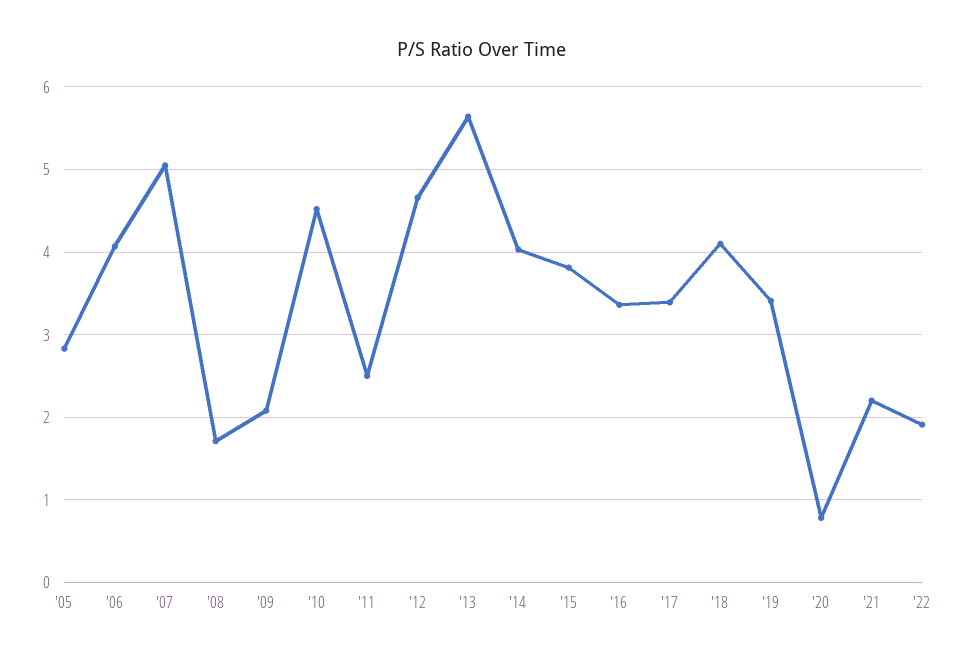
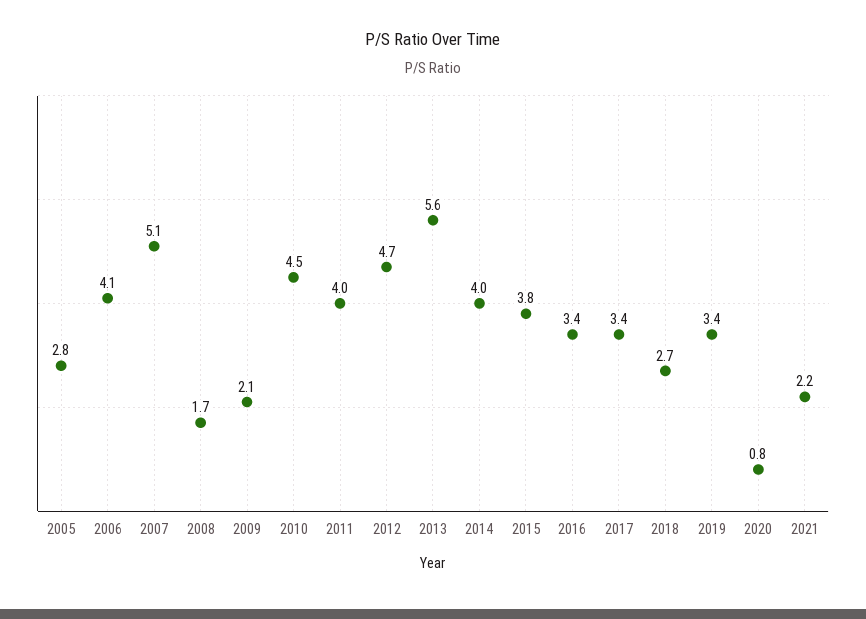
'11: 2.5 -> 4
'18: 4.1 -> 2.7
'22: 1.9 -> none

